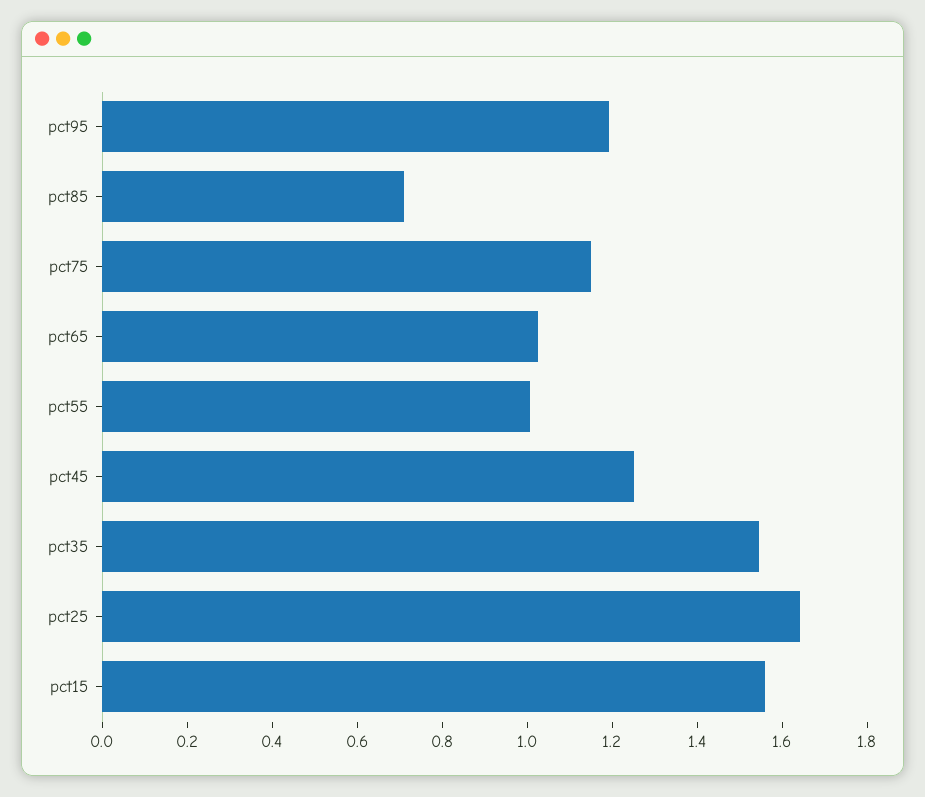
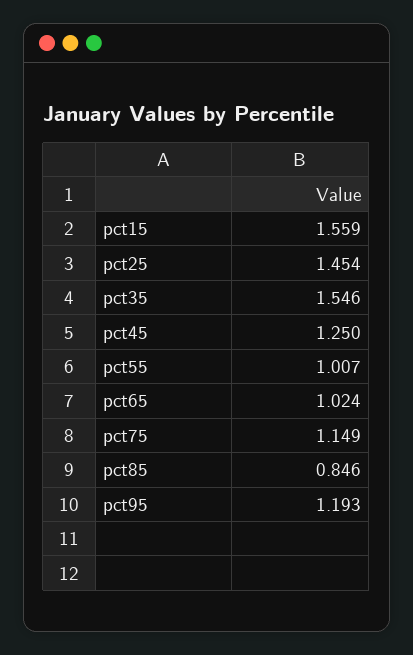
pct85: 0.7 -> 0.846
pct25: 1.65 -> 1.454

